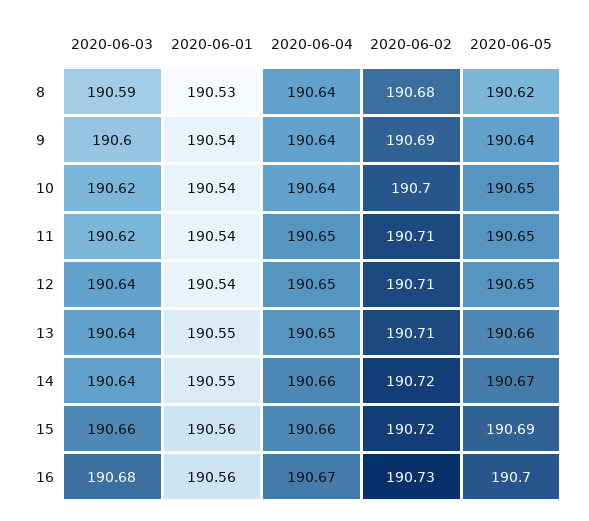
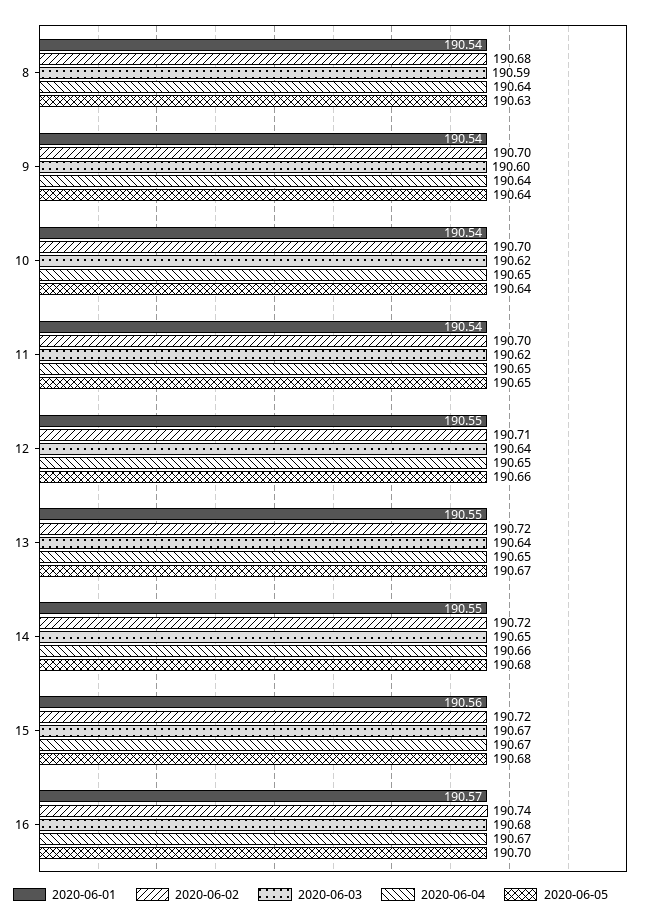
2020-06-01, 8: 190.53 -> 190.54
2020-06-05, 8: 190.62 -> 190.63
2020-06-02, 9: 190.69 -> 190.7
2020-06-04, 10: 190.64 -> 190.65
2020-06-05, 10: 190.65 -> 190.64
2020-06-02, 11: 190.71 -> 190.7
2020-06-01, 12: 190.54 -> 190.55
2020-06-05, 12: 190.65 -> 190.66
2020-06-02, 13: 190.71 -> 190.72
2020-06-05, 13: 190.66 -> 190.67
2020-06-03, 14: 190.64 -> 190.65
2020-06-05, 14: 190.67 -> 190.68
2020-06-03, 15: 190.66 -> 190.67
2020-06-04, 15: 190.66 -> 190.67
2020-06-05, 15: 190.69 -> 190.68
2020-06-01, 16: 190.56 -> 190.57
2020-06-02, 16: 190.73 -> 190.74

